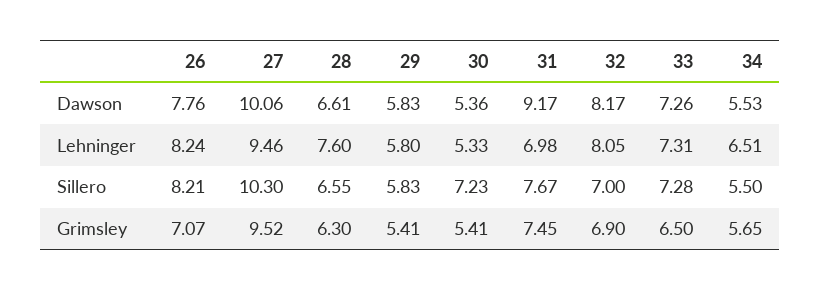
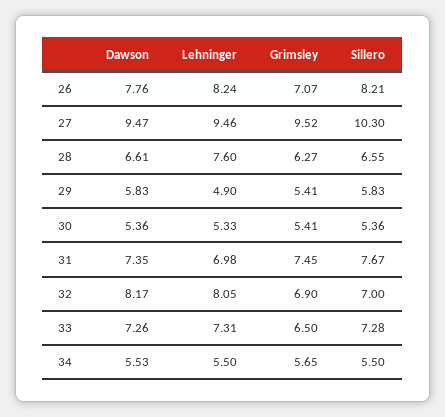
27, Dawson: 10.06 -> 9.47
31, Dawson: 9.17 -> 7.35
29, Lehninger: 5.8 -> 4.9
34, Lehninger: 6.51 -> 5.5
30, Sillero: 7.23 -> 5.36
28, Grimsley: 6.3 -> 6.27

